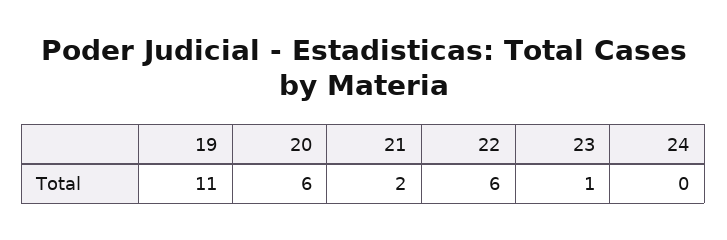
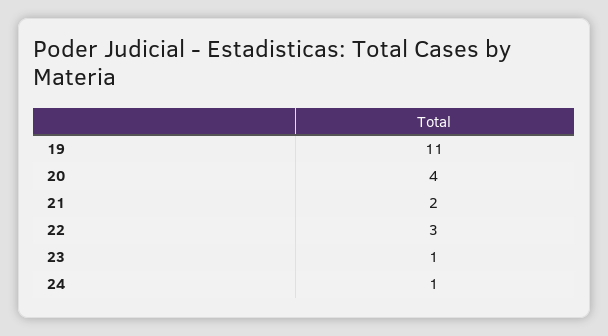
20: 6 -> 4
22: 6 -> 3
24: 0 -> 1

